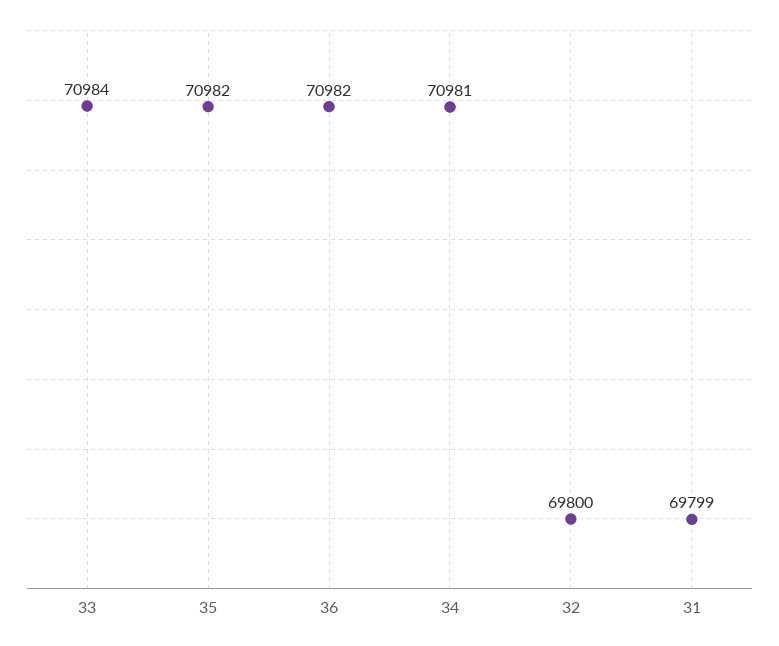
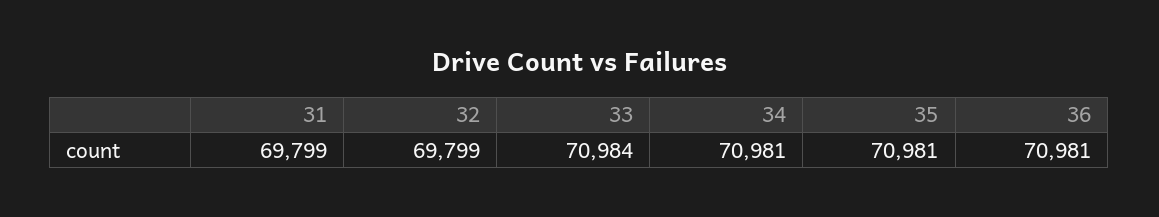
35: 70982 -> 70981
36: 70982 -> 70981
32: 69800 -> 69799

